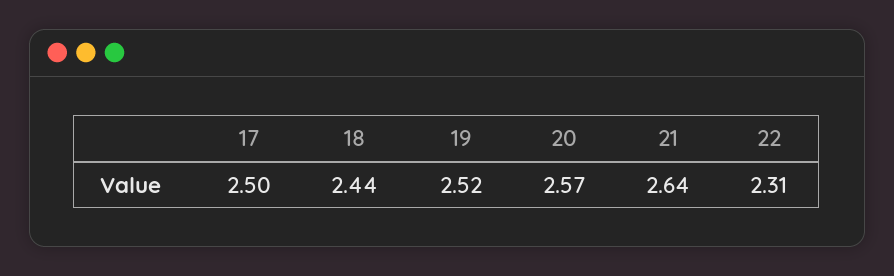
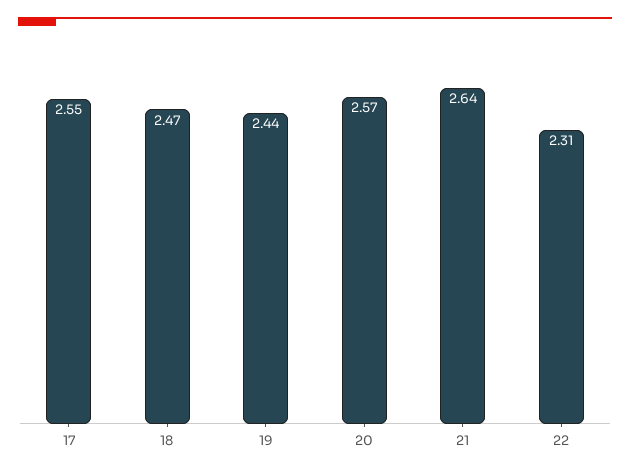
17: 2.5 -> 2.55
18: 2.44 -> 2.47
19: 2.52 -> 2.44

